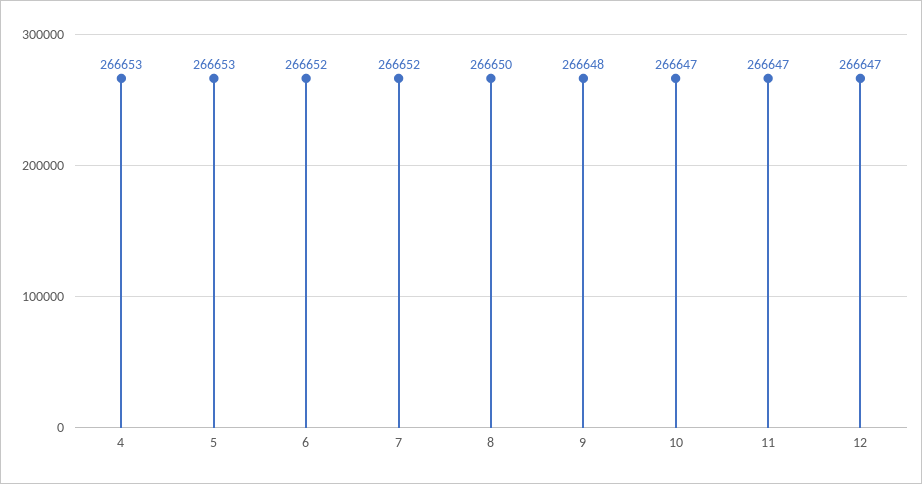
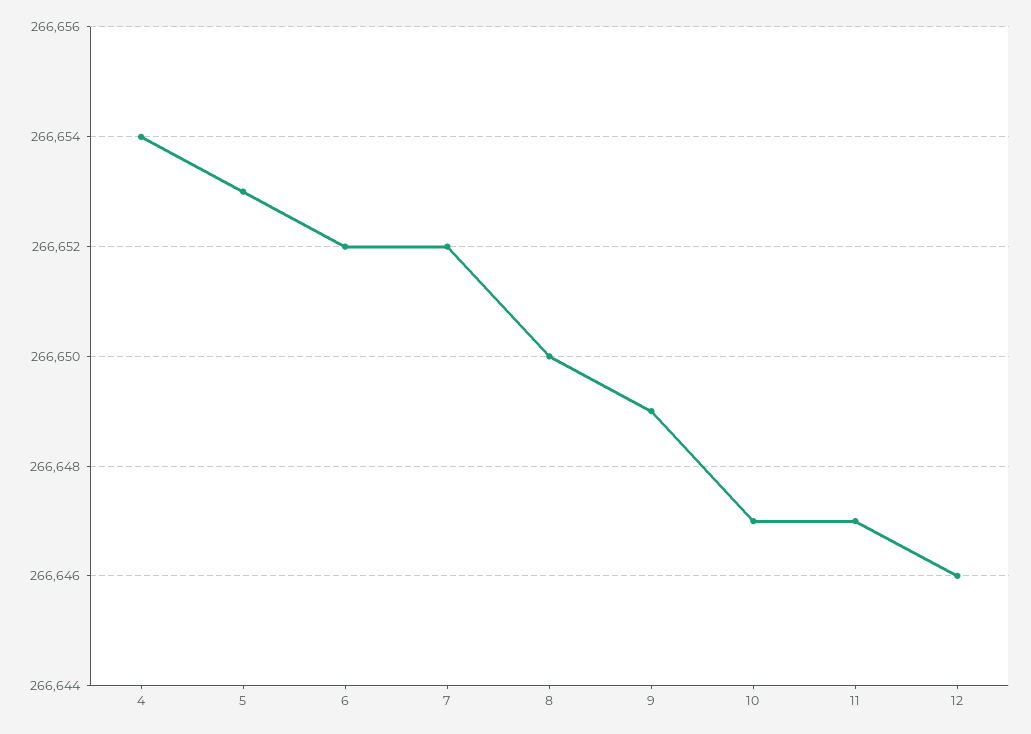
4: 266653 -> 266654
9: 266648 -> 266649
12: 266647 -> 266646

